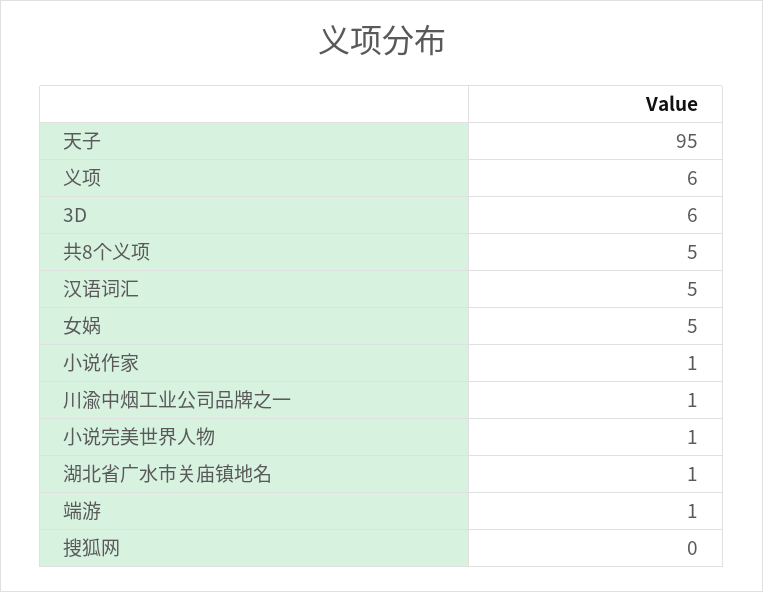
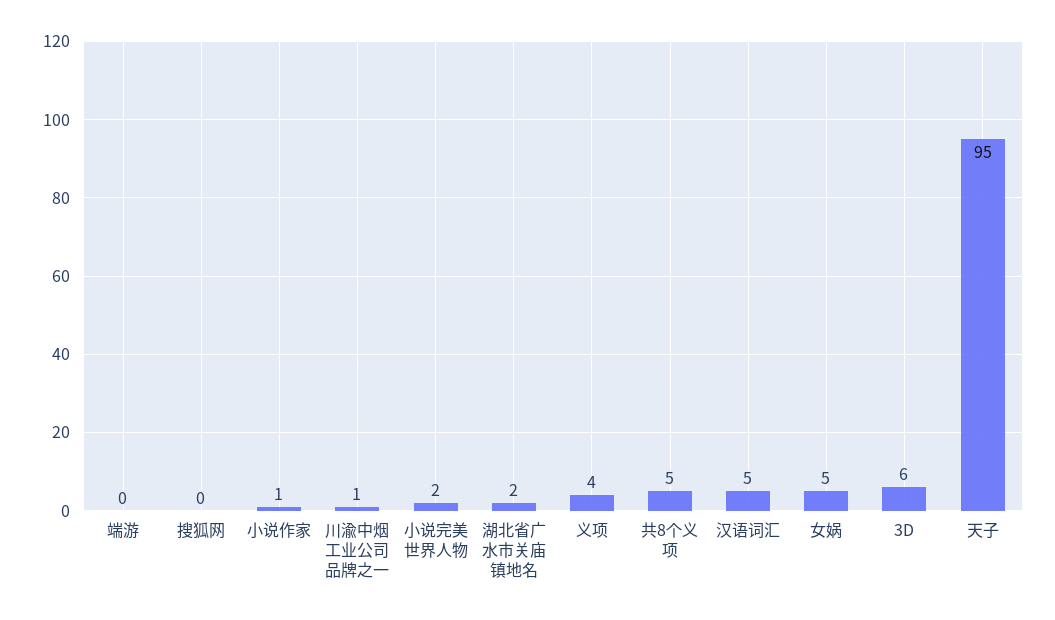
义项: 6 -> 4
小说完美世界人物: 1 -> 2
湖北省广水市关庙镇地名: 1 -> 2
端游: 1 -> 0

